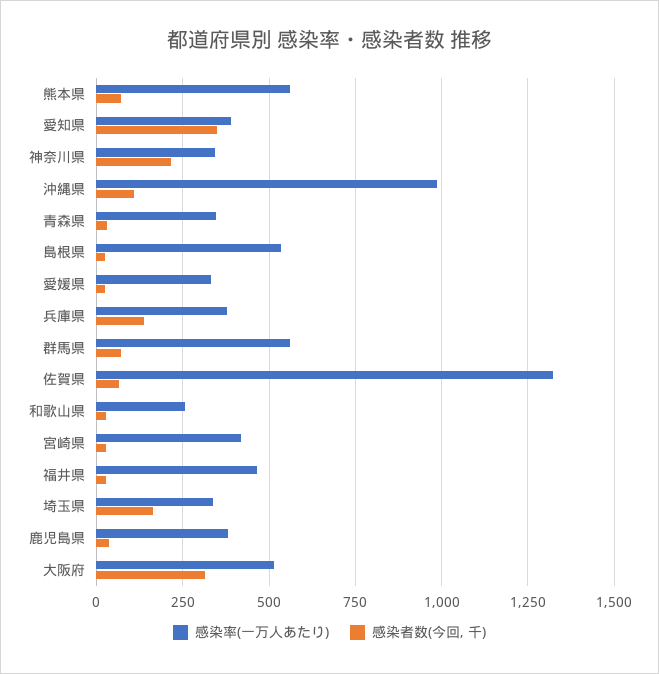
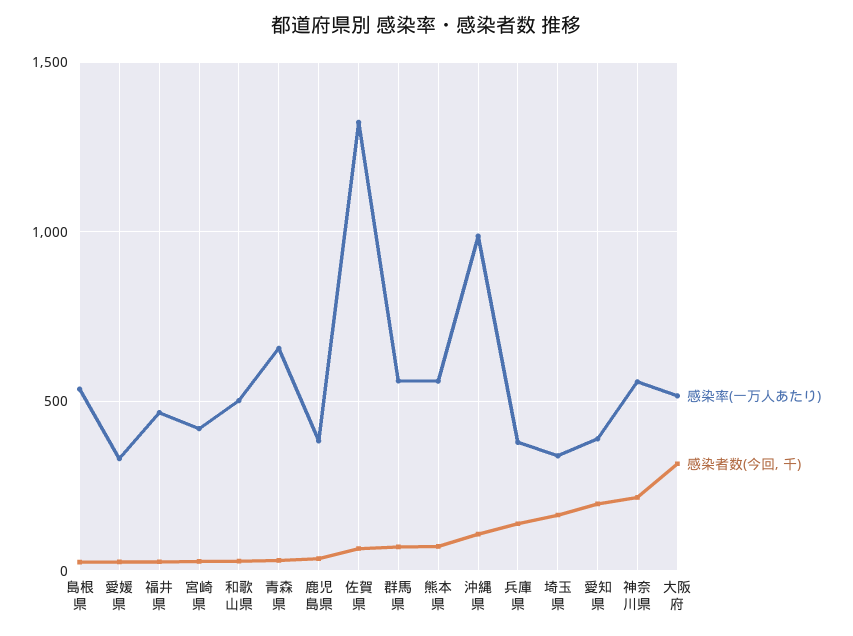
感染者数(今回, 千), 愛知県: 350 -> 200
感染率(一万人あたり), 神奈川県: 350 -> 550
感染率(一万人あたり), 青森県: 350 -> 650
感染率(一万人あたり), 和歌山県: 250 -> 500

